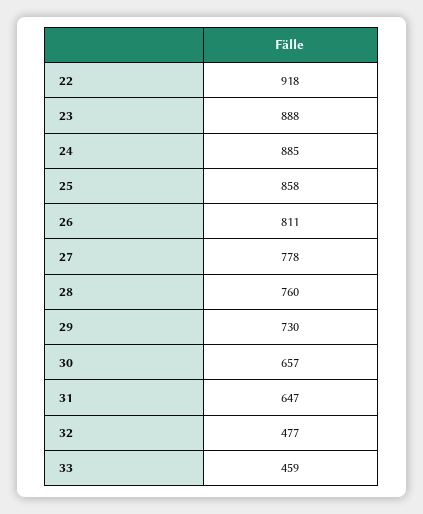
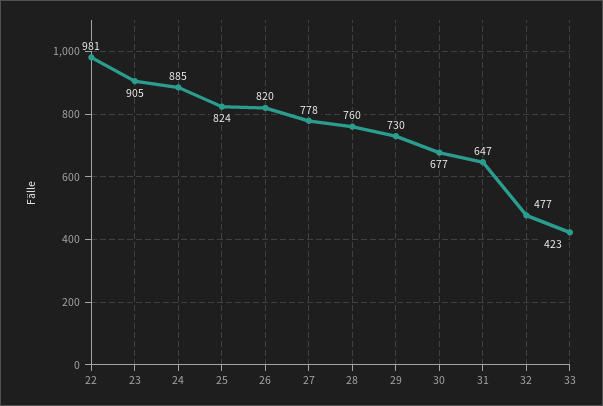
22: 918 -> 981
23: 888 -> 905
25: 858 -> 824
26: 811 -> 820
30: 657 -> 677
33: 459 -> 423

